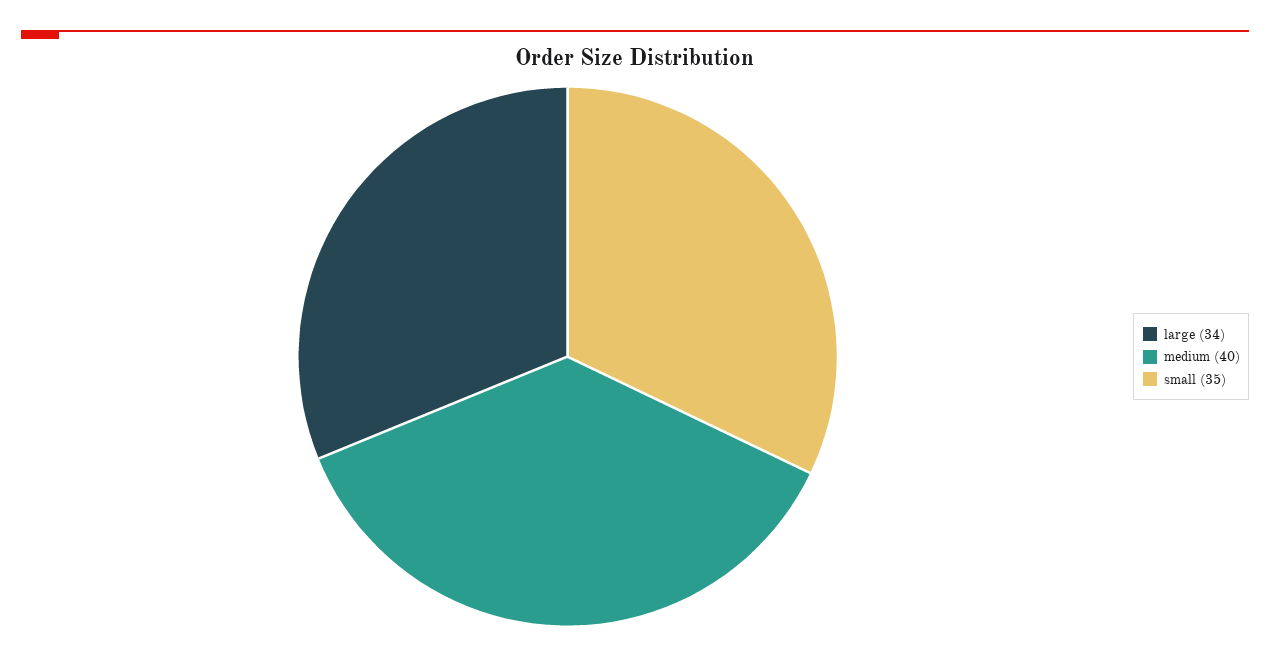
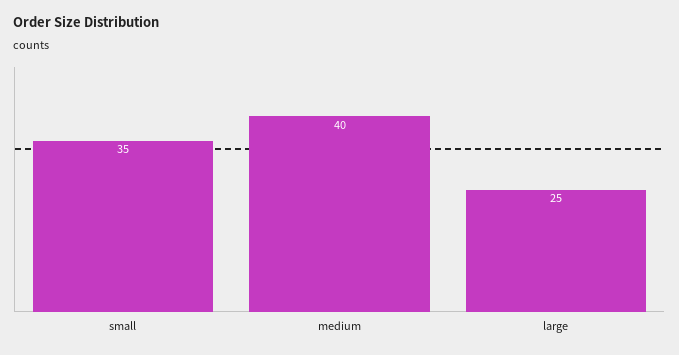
large: 34 -> 25

